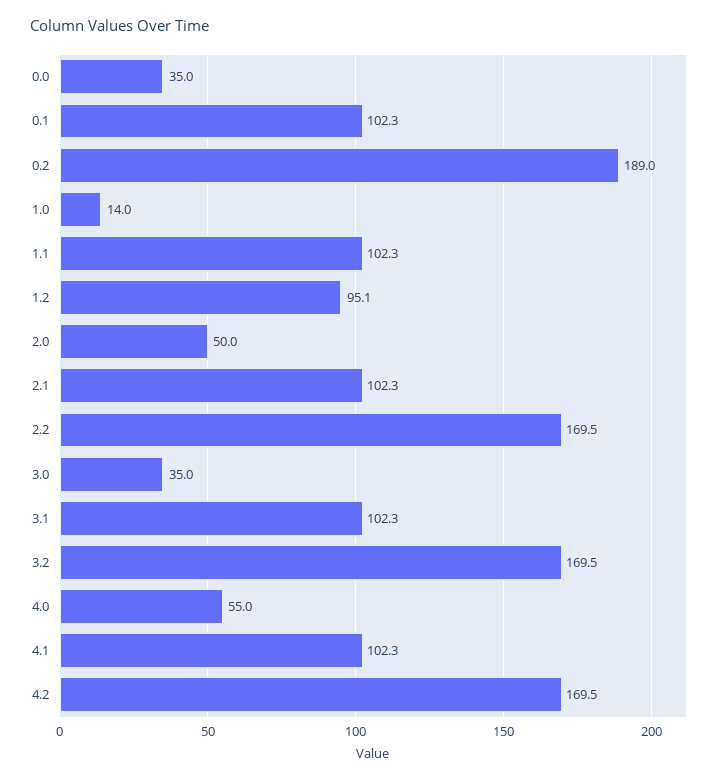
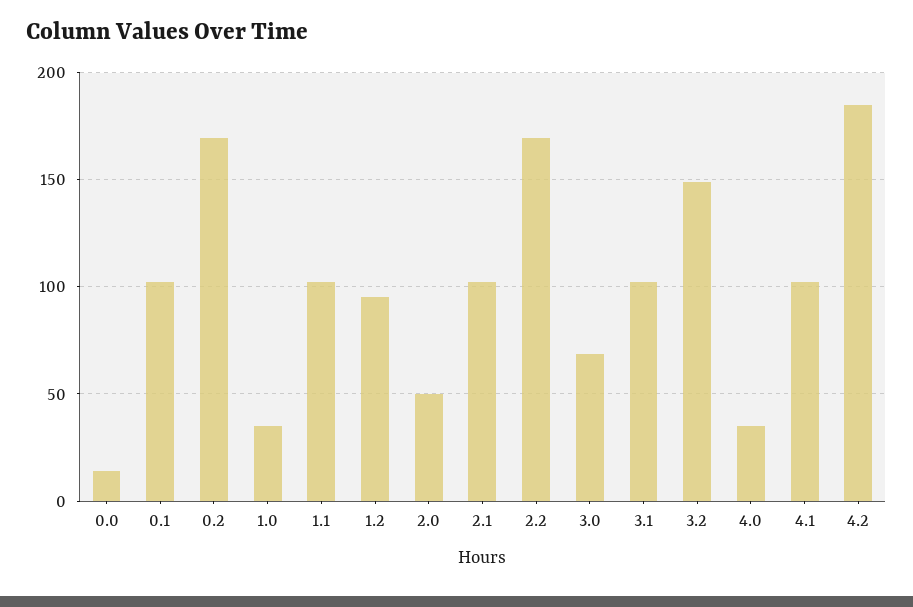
0.0: 35 -> 15
0.2: 189 -> 170
1.0: 14 -> 35
3.0: 35 -> 70
3.2: 169.5 -> 150
4.0: 55 -> 35
4.2: 169.5 -> 185

